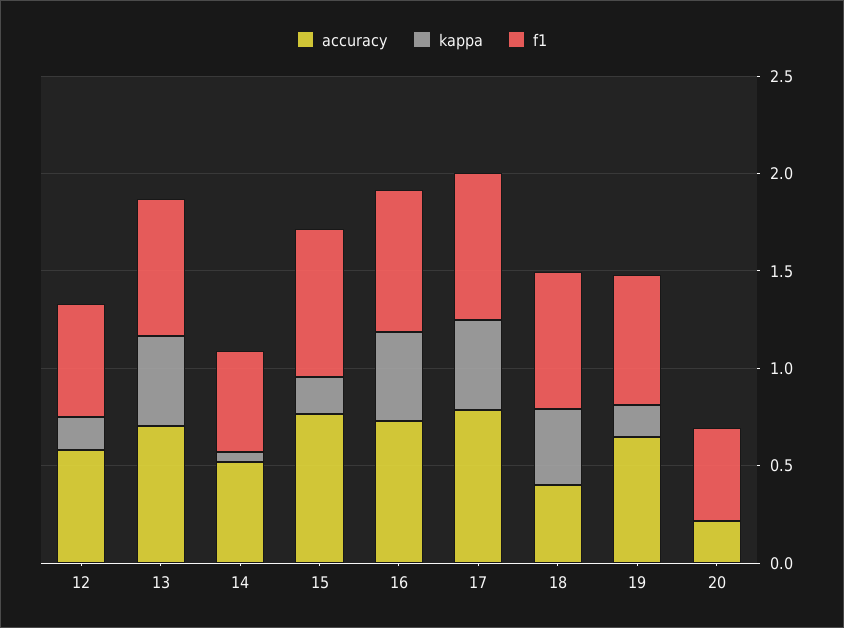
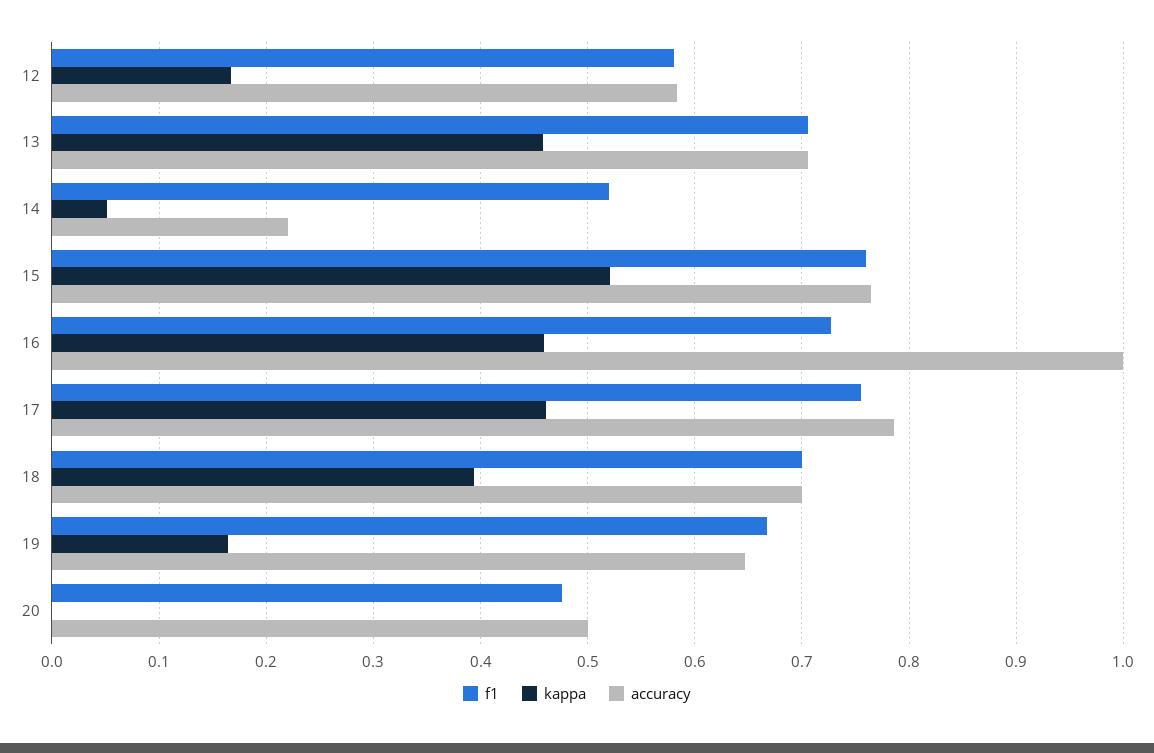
accuracy, 14: 0.5 -> 0.22
kappa, 15: 0.2 -> 0.52
accuracy, 16: 0.7 -> 1
accuracy, 18: 0.4 -> 0.7
accuracy, 20: 0.2 -> 0.5

